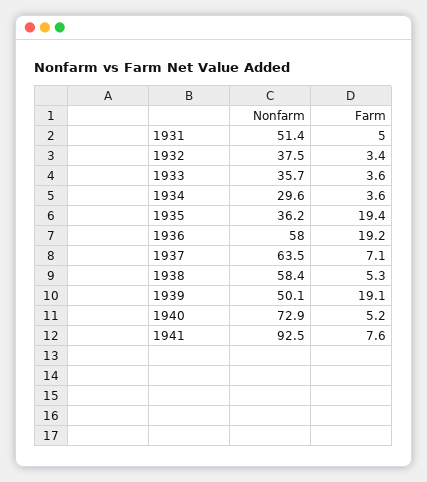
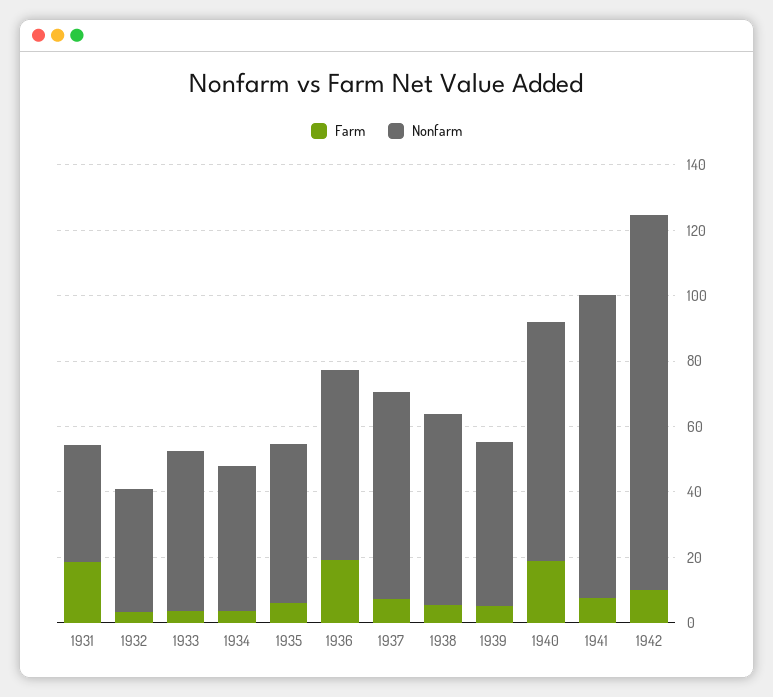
Nonfarm, 1931: 51.4 -> 35
Farm, 1931: 5 -> 20
Nonfarm, 1933: 35.7 -> 50
Nonfarm, 1934: 29.6 -> 45
Nonfarm, 1935: 36.2 -> 50
Farm, 1935: 19.4 -> 5
Farm, 1939: 19.1 -> 5
Farm, 1940: 5.2 -> 20
Farm, 1942: none -> 10
Nonfarm, 1942: none -> 115

